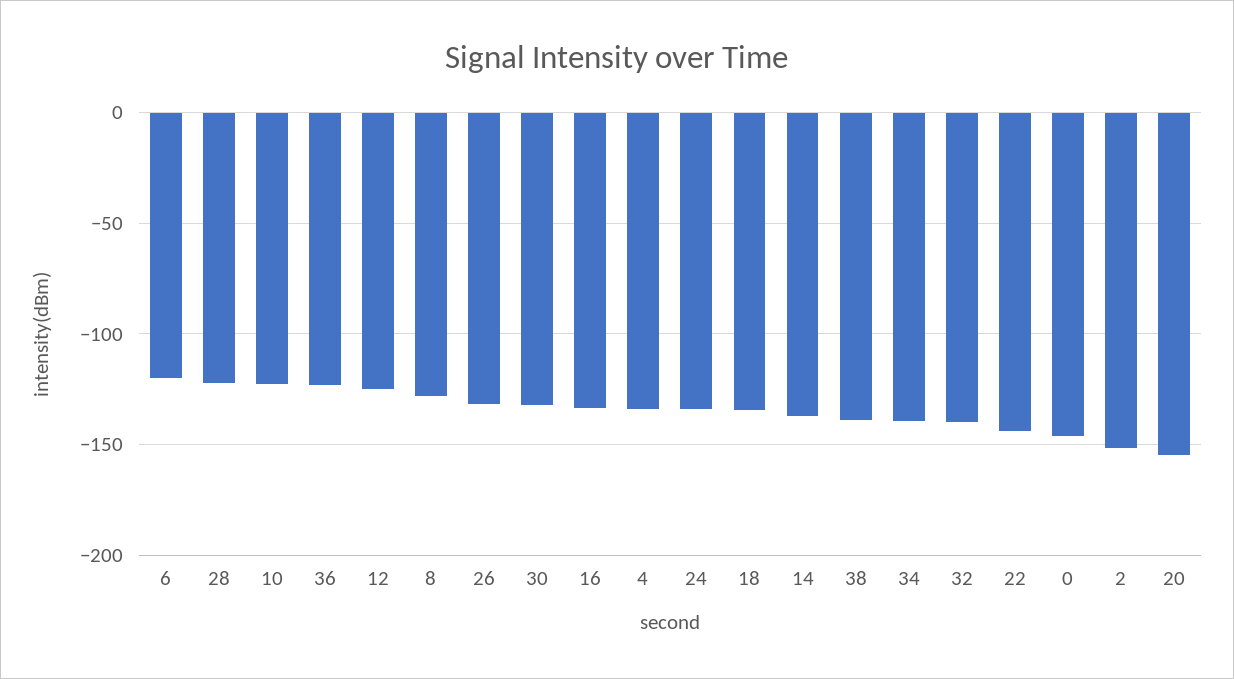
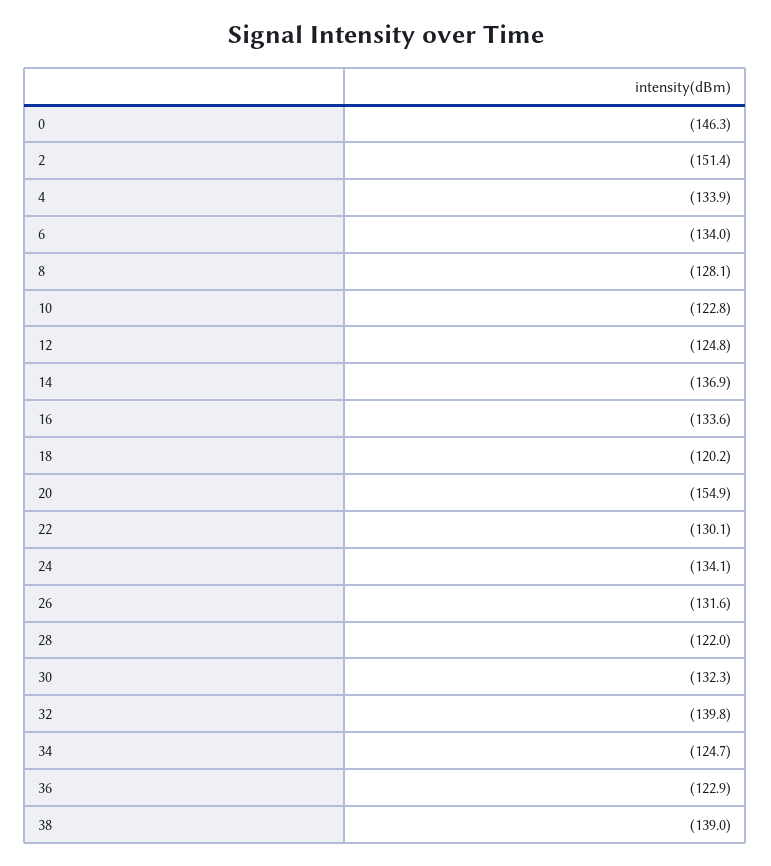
6: -120 -> -134
18: -135 -> -120.2
34: -140 -> -124.7
22: -145 -> -130.1

